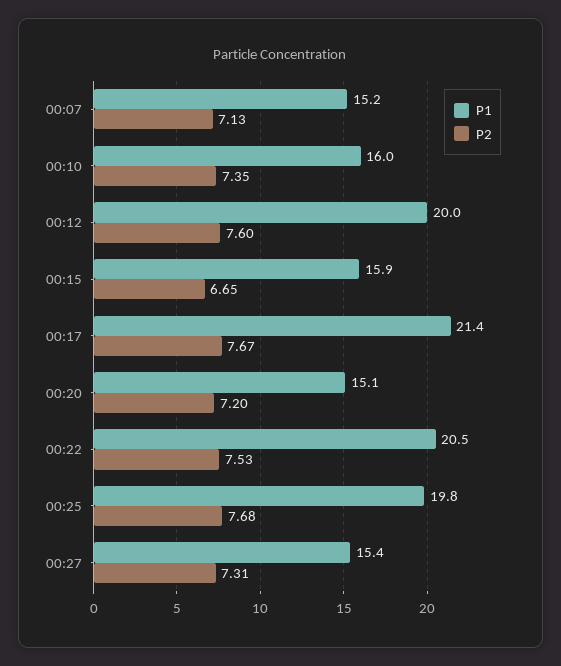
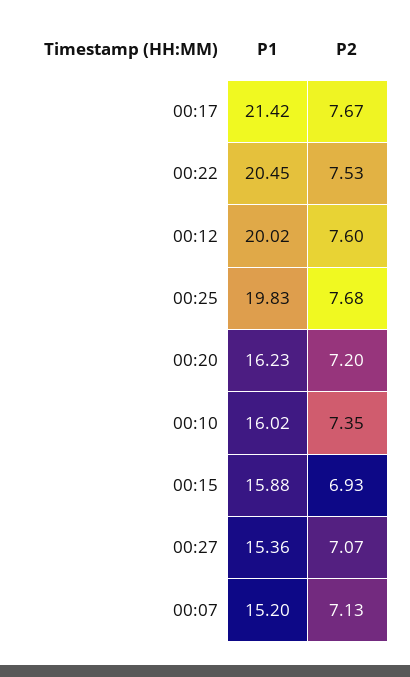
P2, 00:15: 6.65 -> 6.93
P1, 00:20: 15.1 -> 16.23
P2, 00:27: 7.31 -> 7.07

